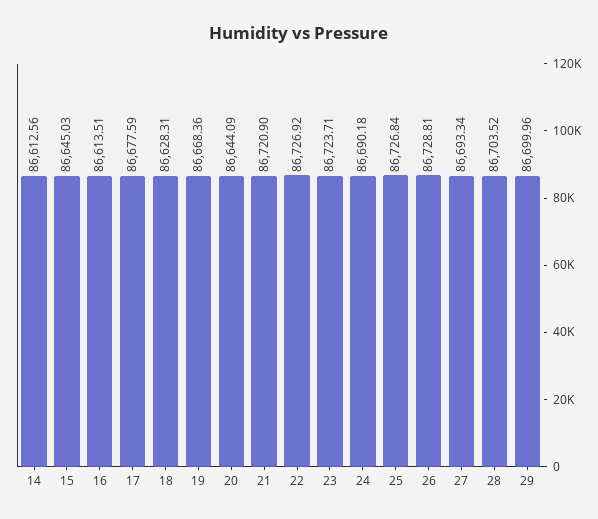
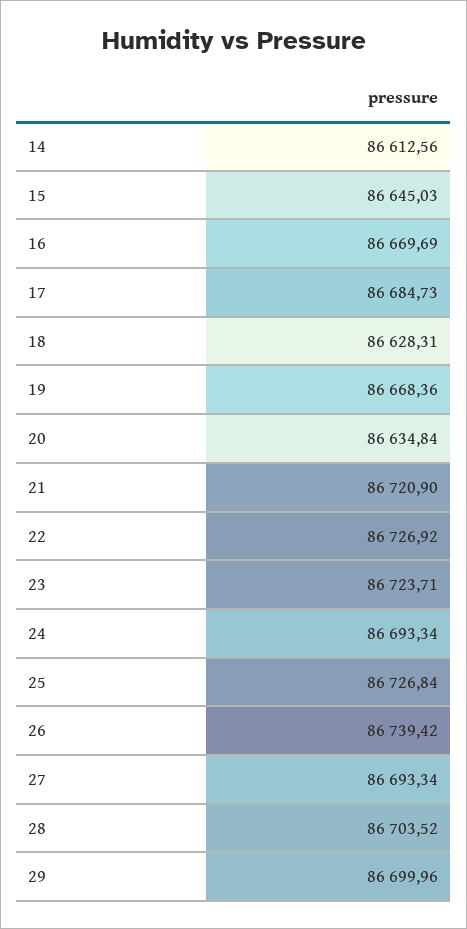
16: 86613.51 -> 86669.69
17: 86677.59 -> 86684.73
20: 86644.09 -> 86634.84
24: 86690.18 -> 86693.34
26: 86728.81 -> 86739.42

